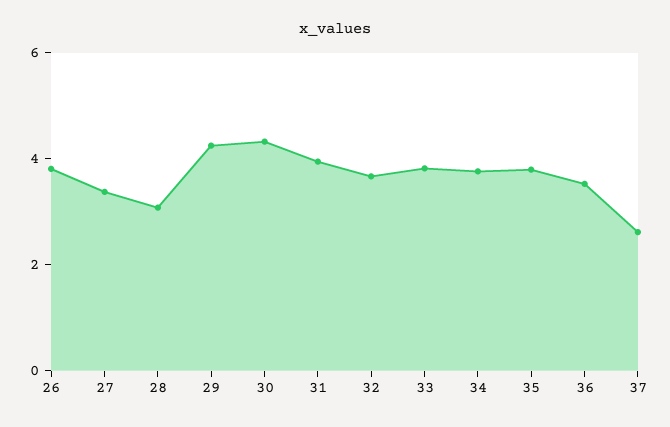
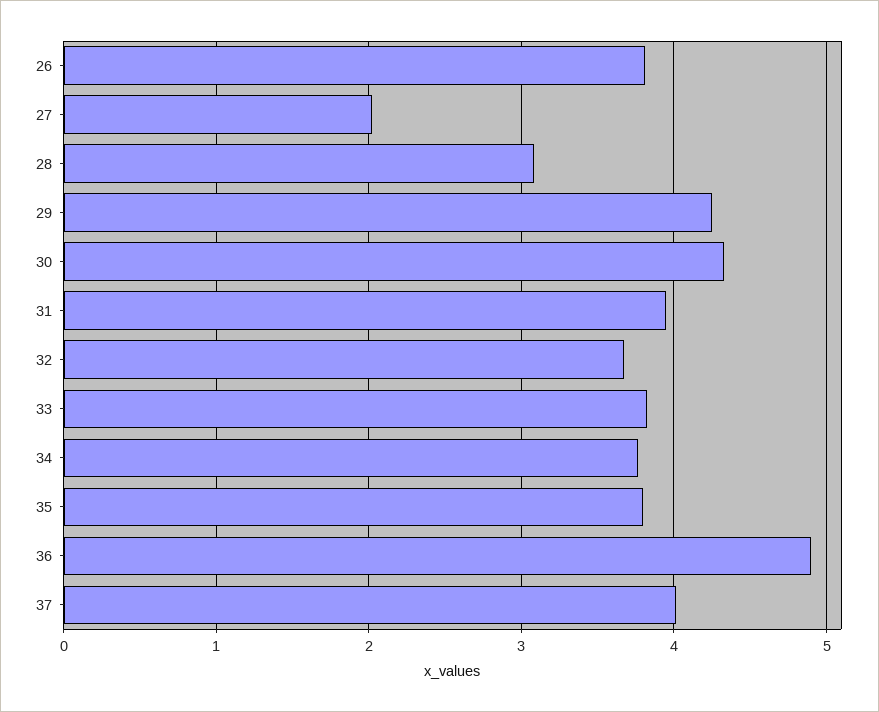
27: 3.5 -> 2
36: 3.5 -> 4.9
37: 2.5 -> 4

